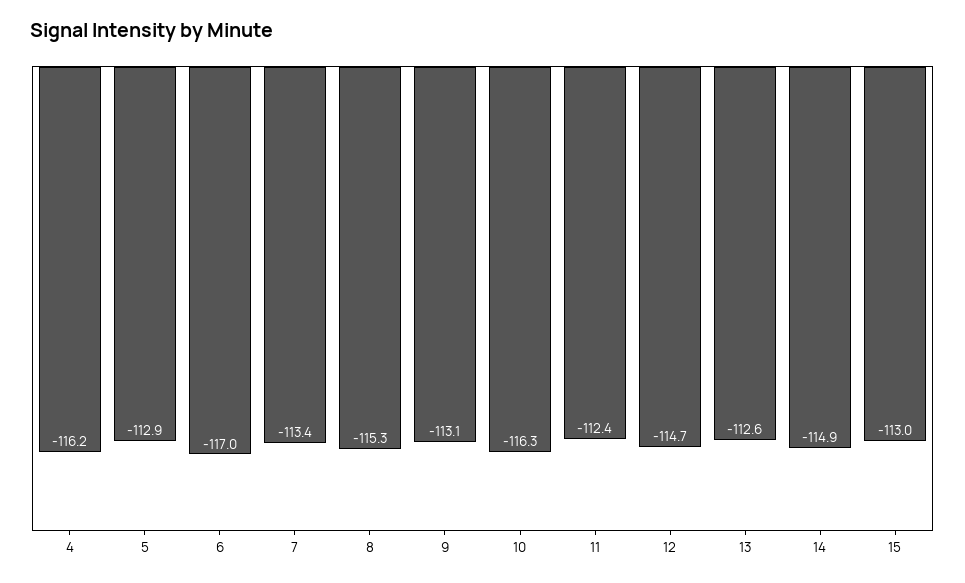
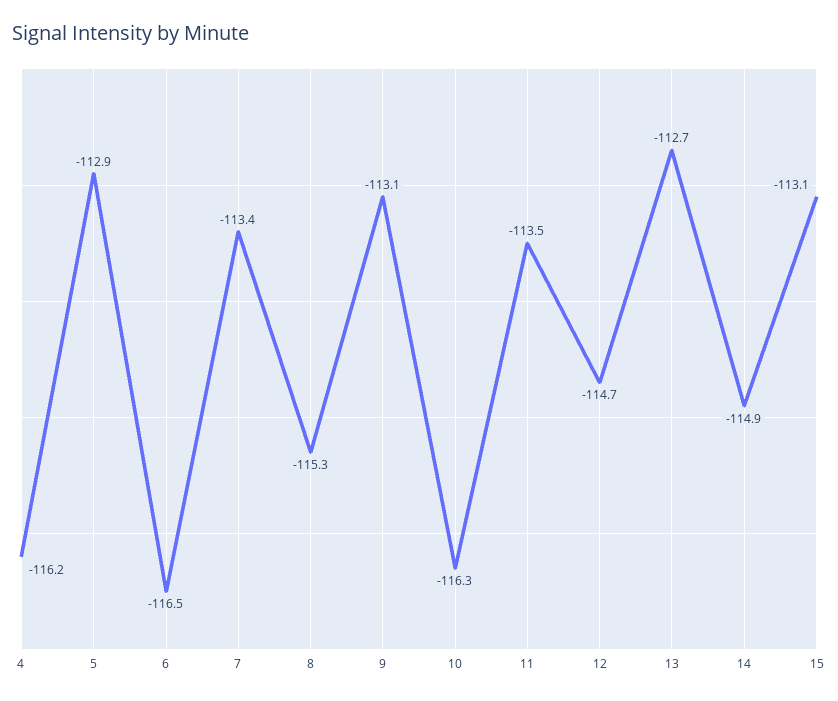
6: -117 -> -116.5
11: -112.4 -> -113.5
13: -112.6 -> -112.7
15: -113 -> -113.1

